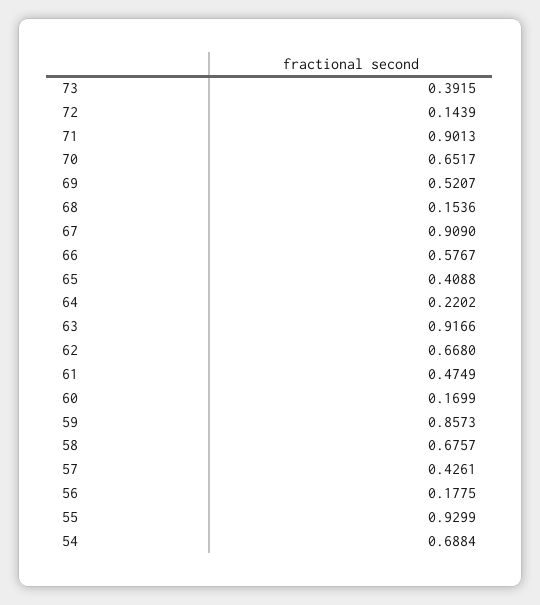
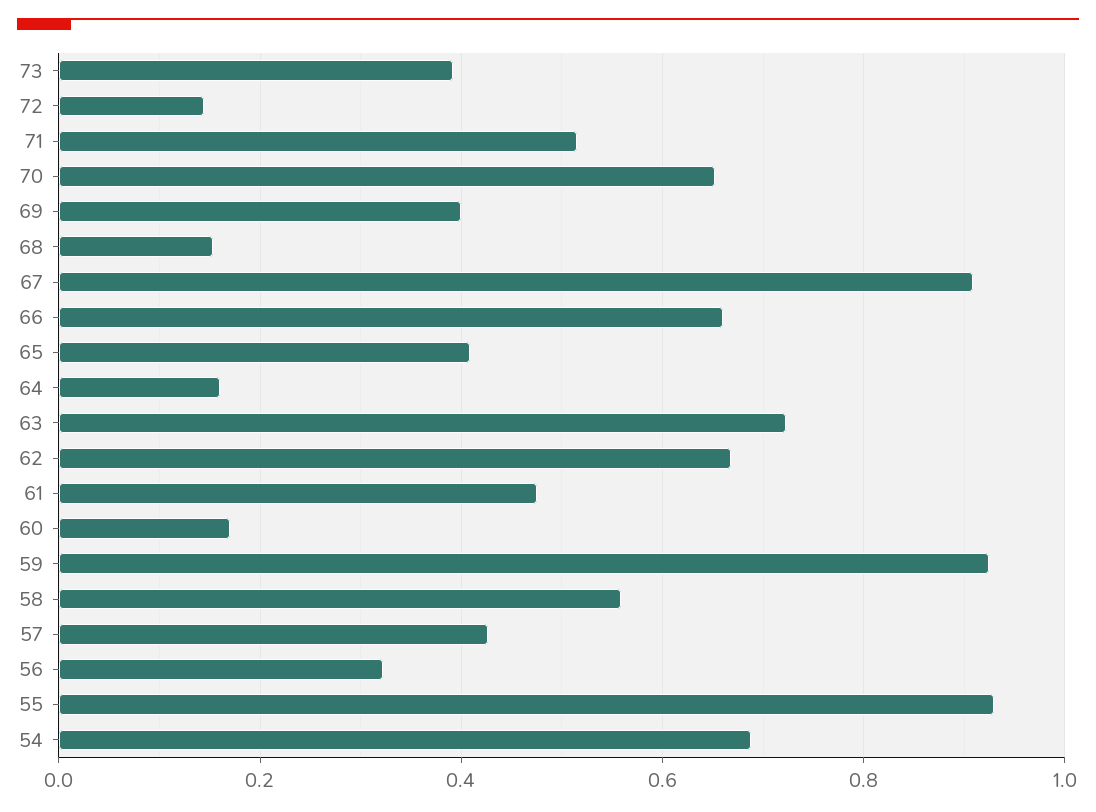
71: 0.9013 -> 0.52
69: 0.5207 -> 0.4
66: 0.5767 -> 0.66
64: 0.2202 -> 0.16
63: 0.9166 -> 0.72
59: 0.8573 -> 0.92
58: 0.6757 -> 0.56
56: 0.1775 -> 0.32

